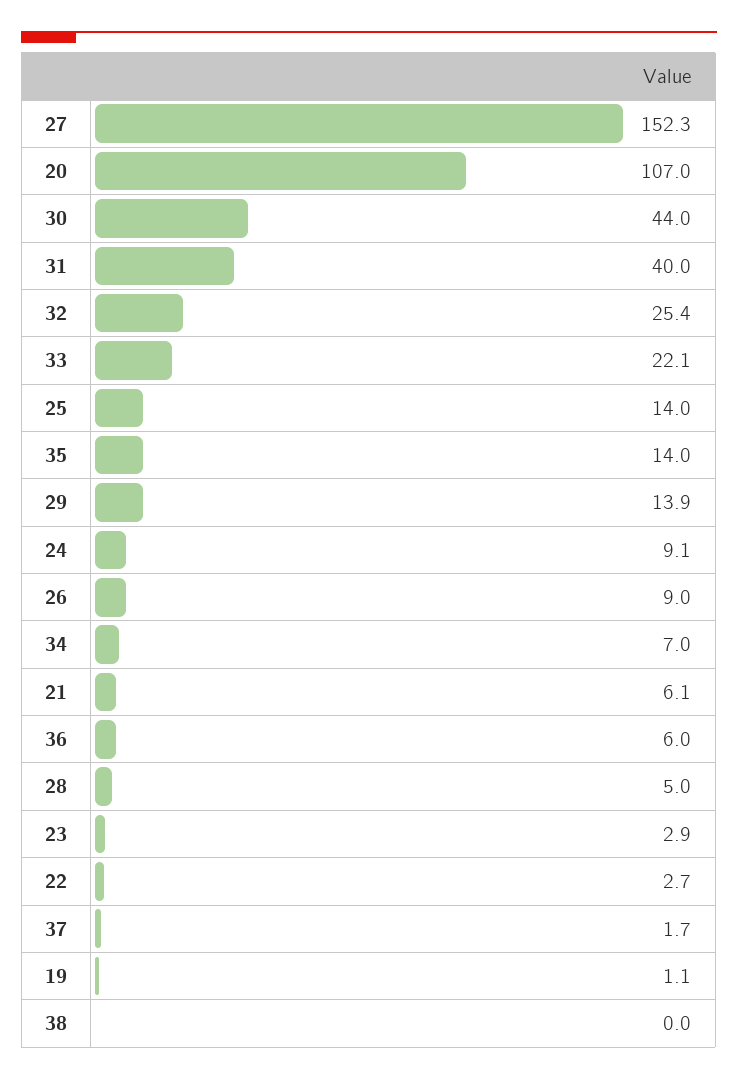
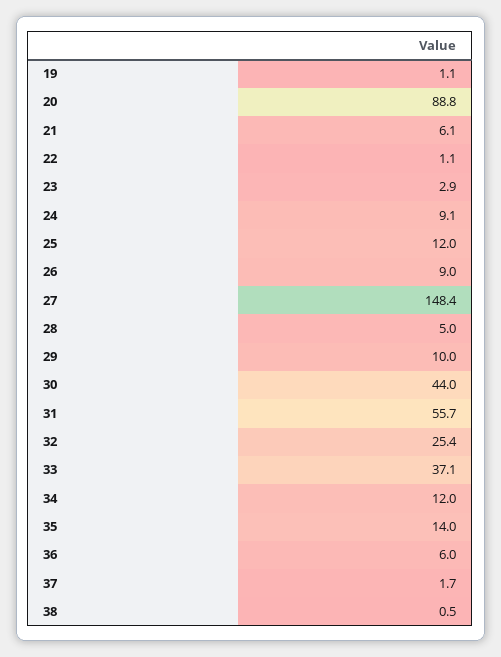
27: 152.3 -> 148.4
20: 107 -> 88.8
31: 40 -> 55.7
33: 22.1 -> 37.1
25: 14 -> 12
29: 13.9 -> 10
34: 7 -> 12
22: 2.7 -> 1.1
38: 0 -> 0.5

